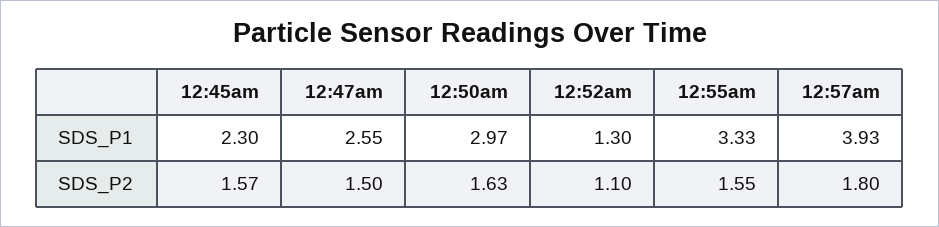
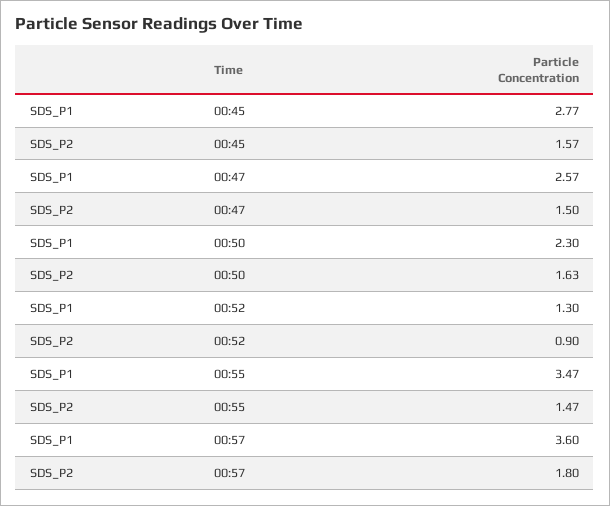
12:45am, SDS_P1: 2.3 -> 2.77
12:47am, SDS_P1: 2.55 -> 2.57
12:50am, SDS_P1: 2.97 -> 2.3
12:55am, SDS_P1: 3.33 -> 3.47
12:57am, SDS_P1: 3.93 -> 3.6
12:52am, SDS_P2: 1.1 -> 0.9
12:55am, SDS_P2: 1.55 -> 1.47

